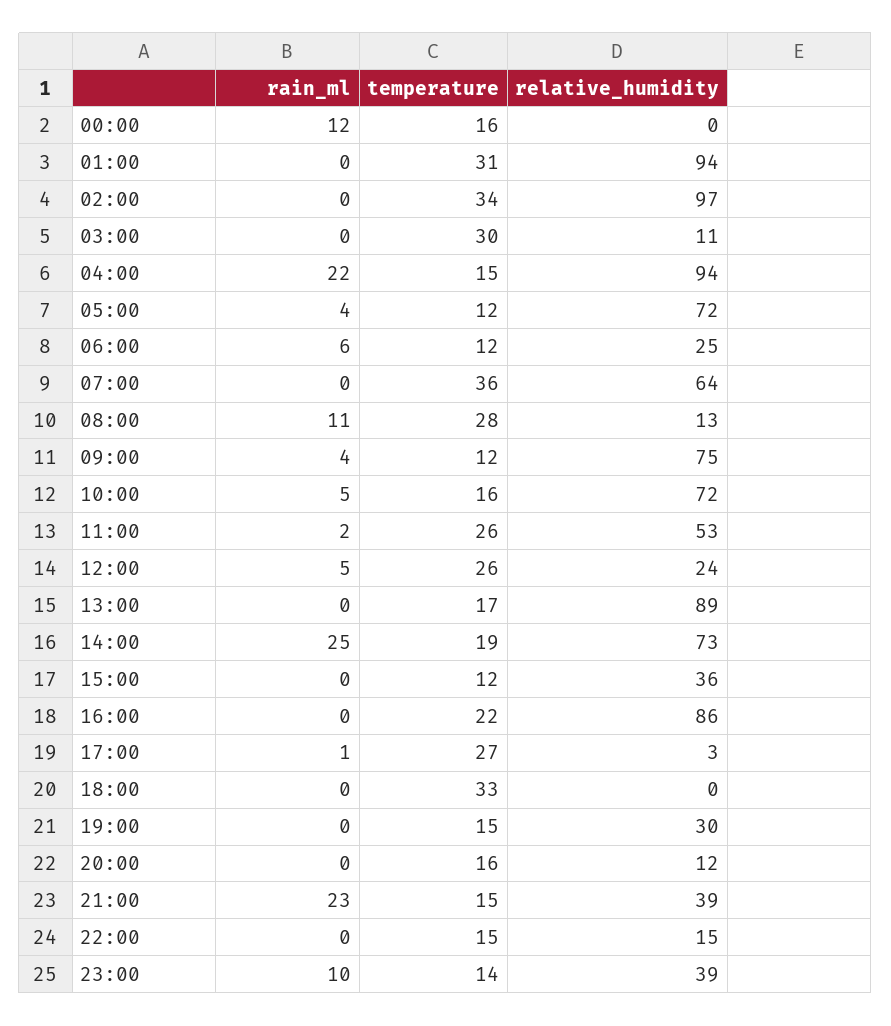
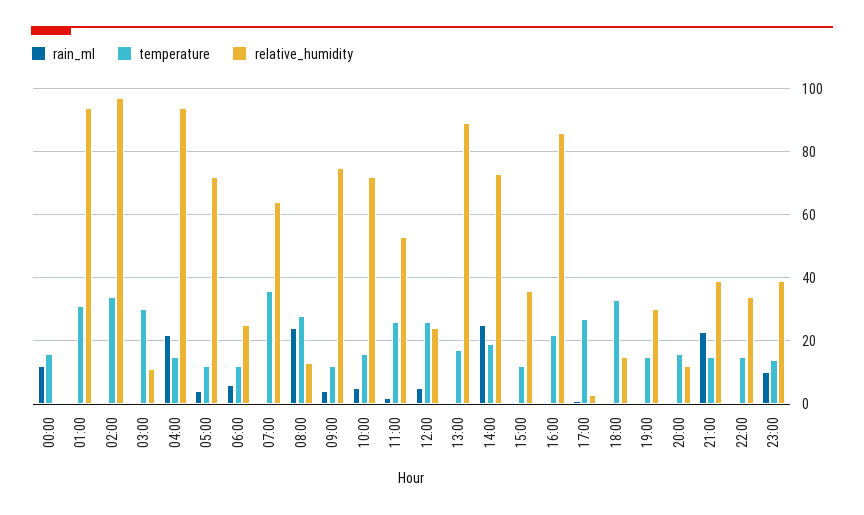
rain_ml, 08:00: 11 -> 25
relative_humidity, 18:00: 0 -> 15
relative_humidity, 22:00: 15 -> 35

